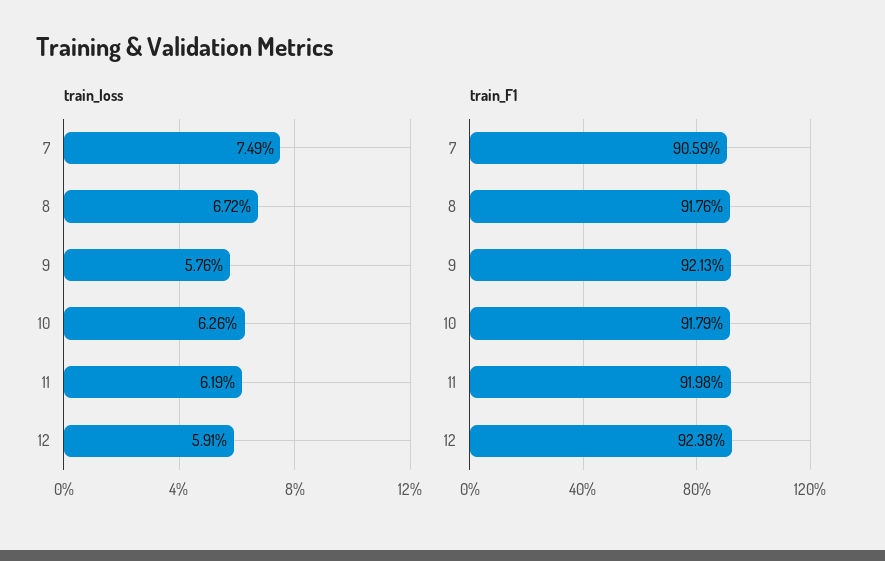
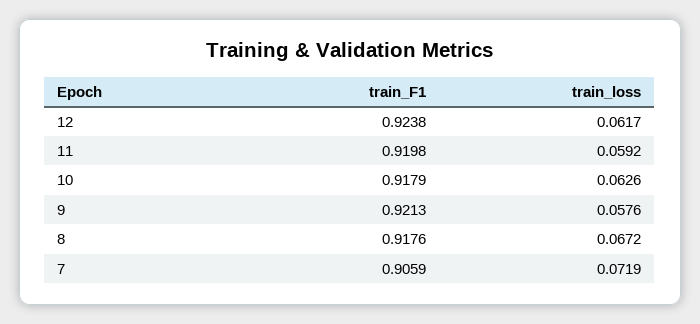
train_loss, 7: 0.0749 -> 0.0719
train_loss, 11: 0.0619 -> 0.0592
train_loss, 12: 0.0591 -> 0.0617

